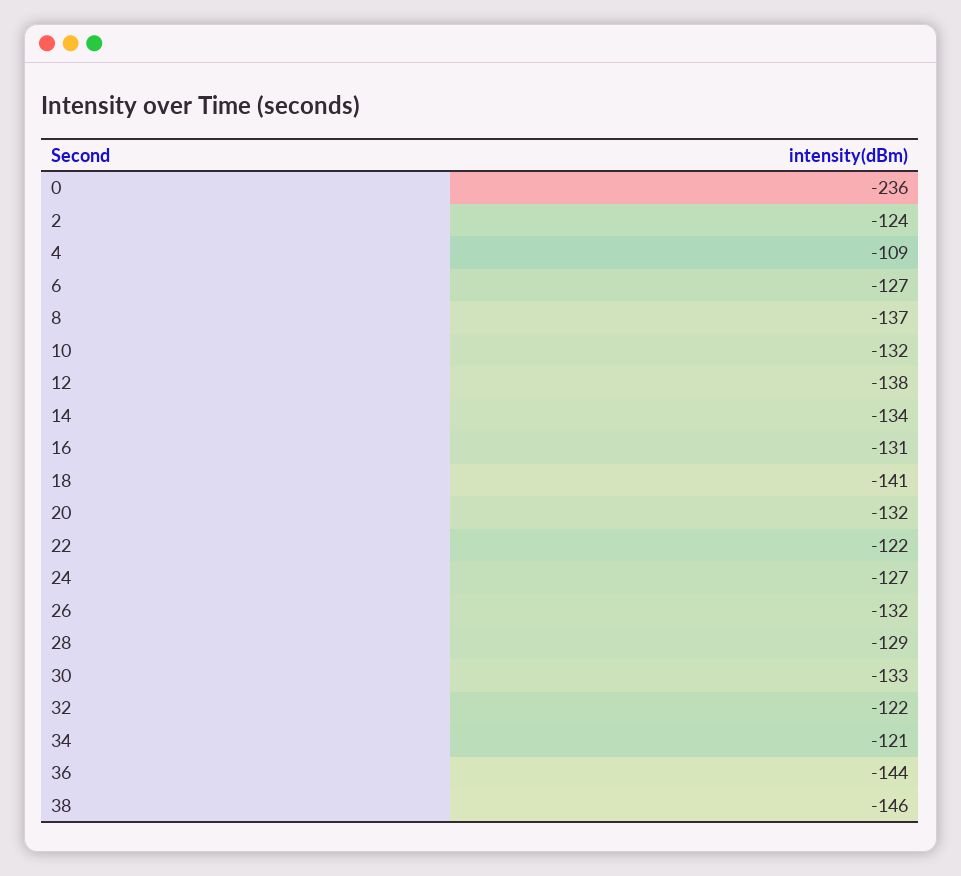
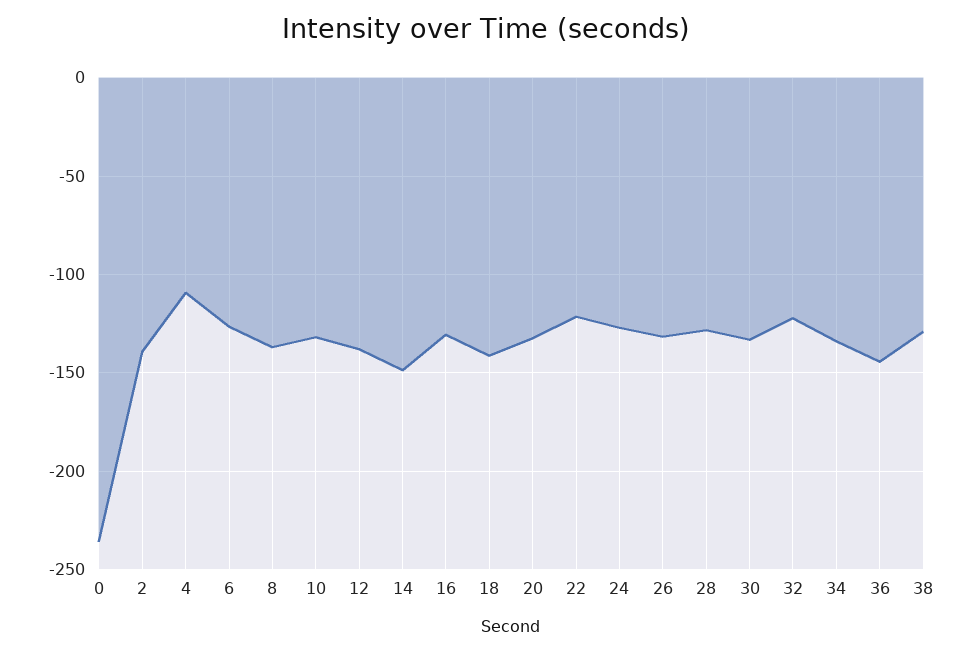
2: -124 -> -140
14: -134 -> -150
34: -121 -> -135
38: -146 -> -130

